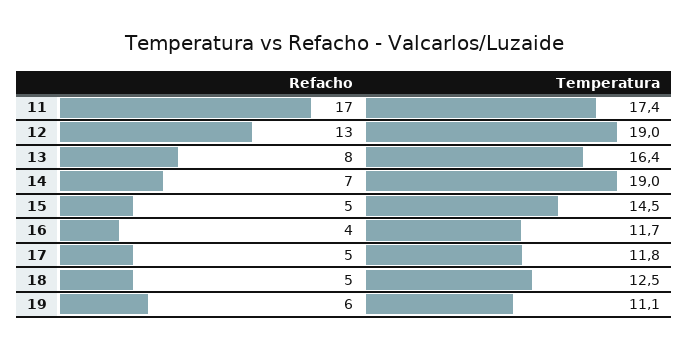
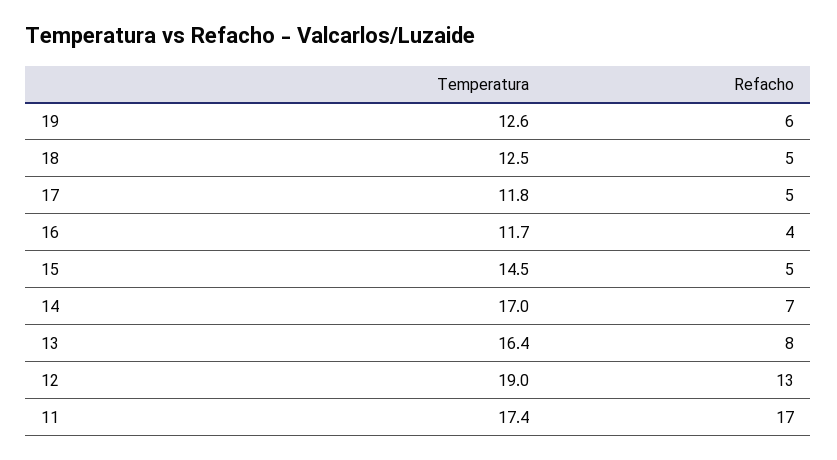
Temperatura, 14: 19 -> 17
Temperatura, 19: 11.1 -> 12.6

